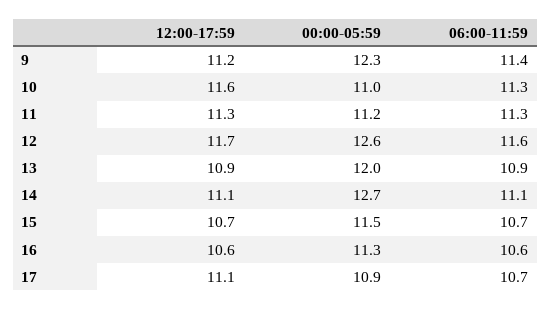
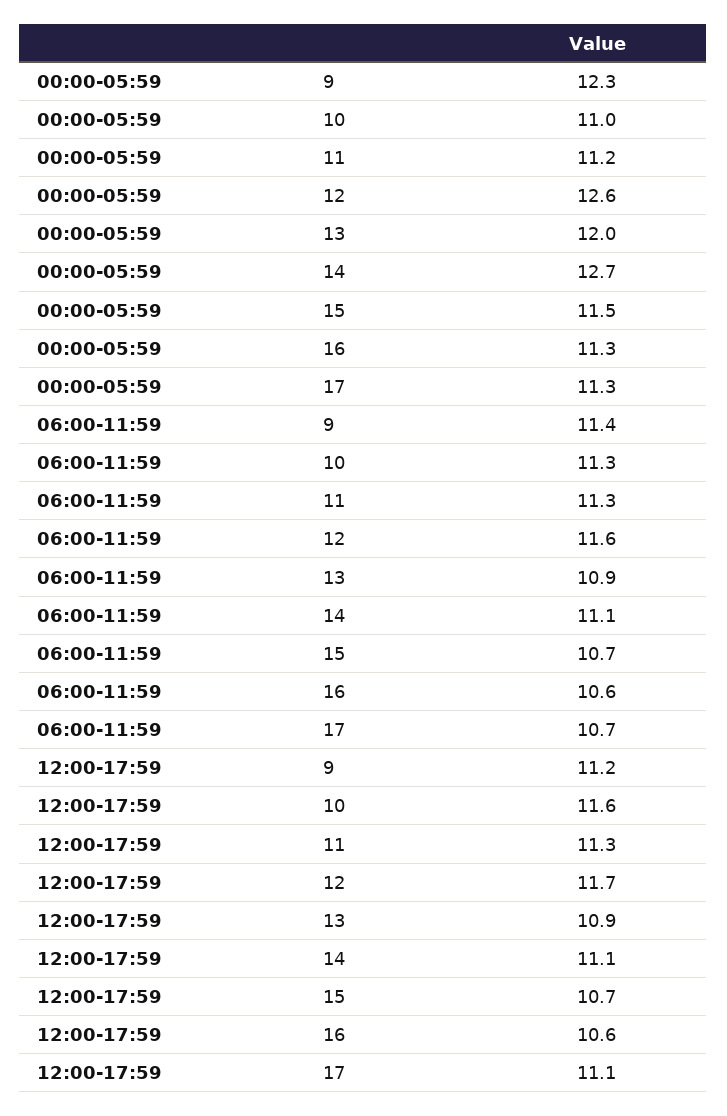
00:00-05:59, 17: 10.9 -> 11.3

